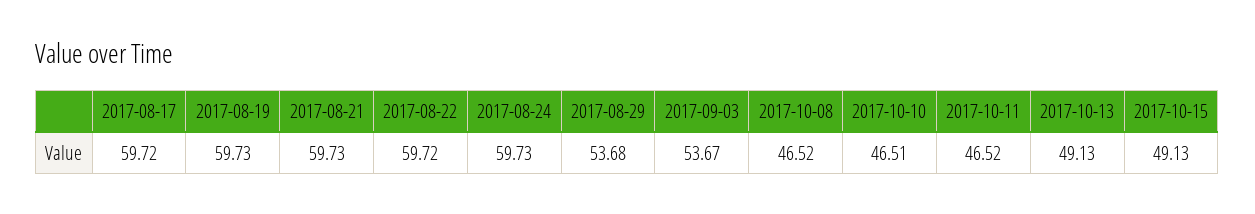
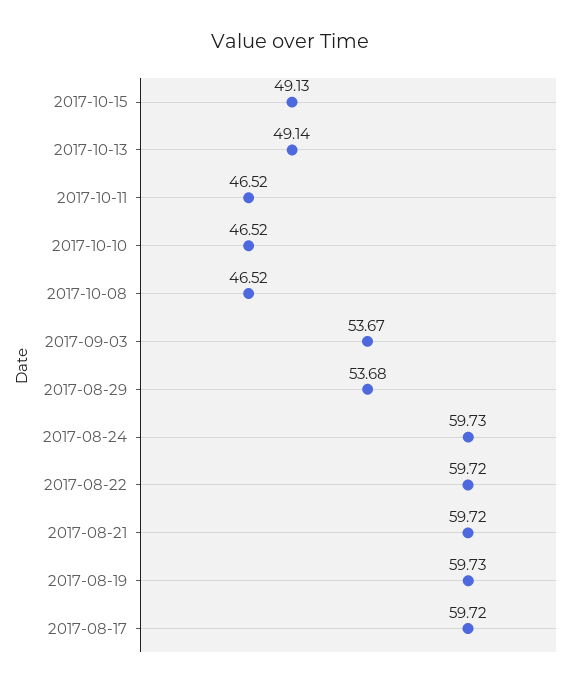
2017-08-21: 59.73 -> 59.72
2017-10-10: 46.51 -> 46.52
2017-10-13: 49.13 -> 49.14

